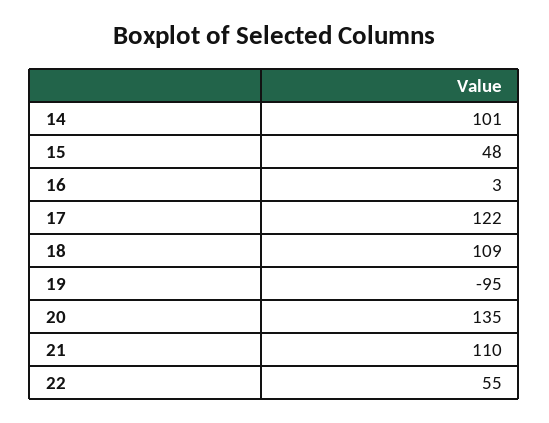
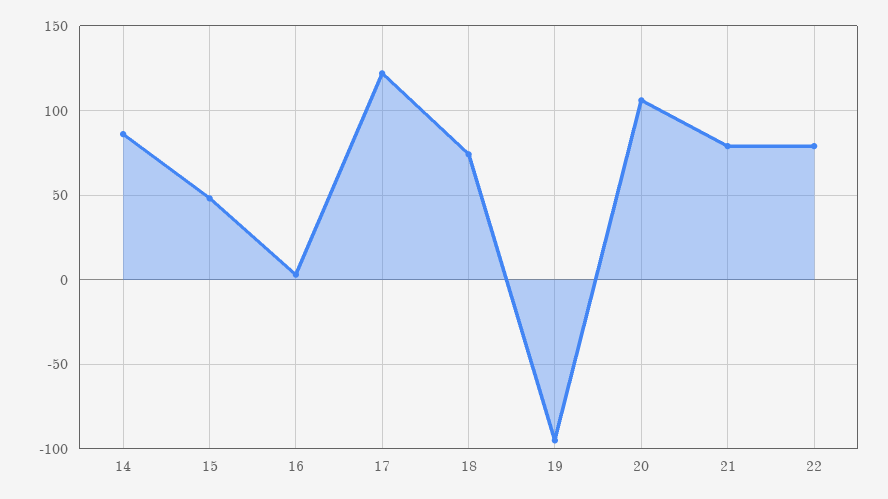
14: 101 -> 85
18: 109 -> 75
20: 135 -> 105
21: 110 -> 80
22: 55 -> 80

